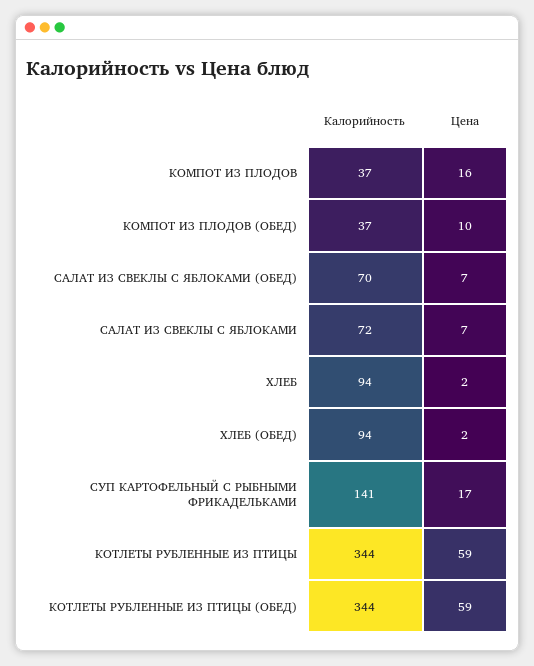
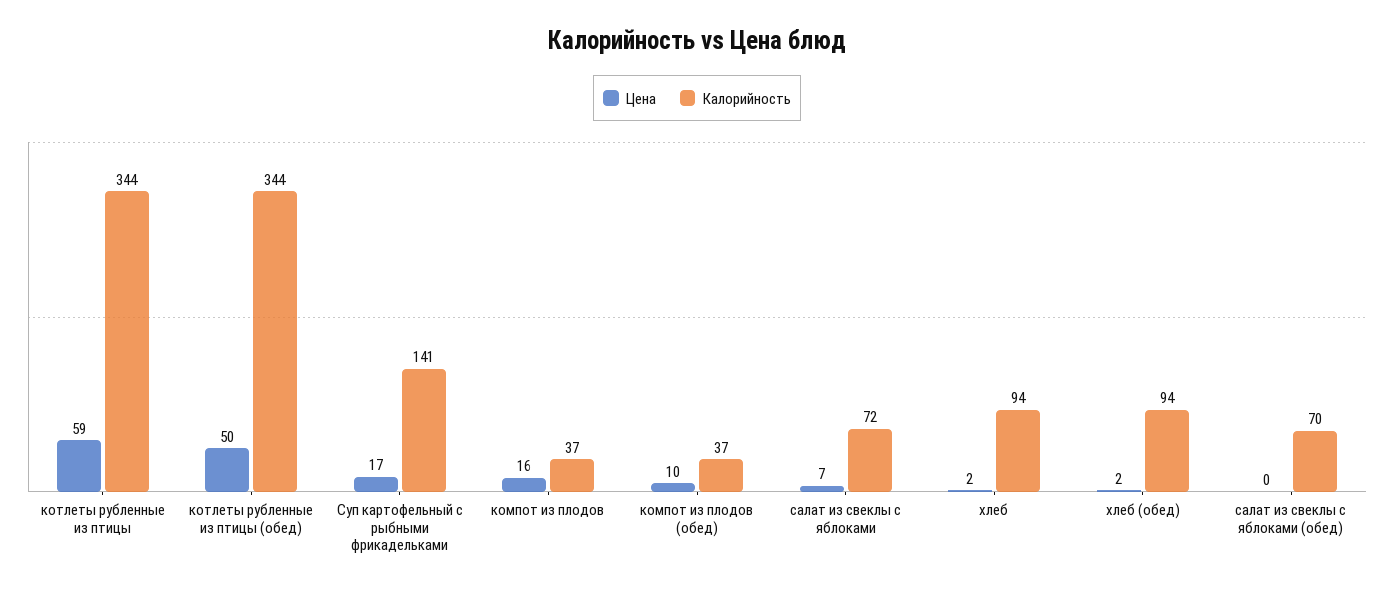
Цена, САЛАТ ИЗ СВЕКЛЫ С ЯБЛОКАМИ (ОБЕД): 7 -> 0
Цена, КОТЛЕТЫ РУБЛЕННЫЕ ИЗ ПТИЦЫ (ОБЕД): 59 -> 50

